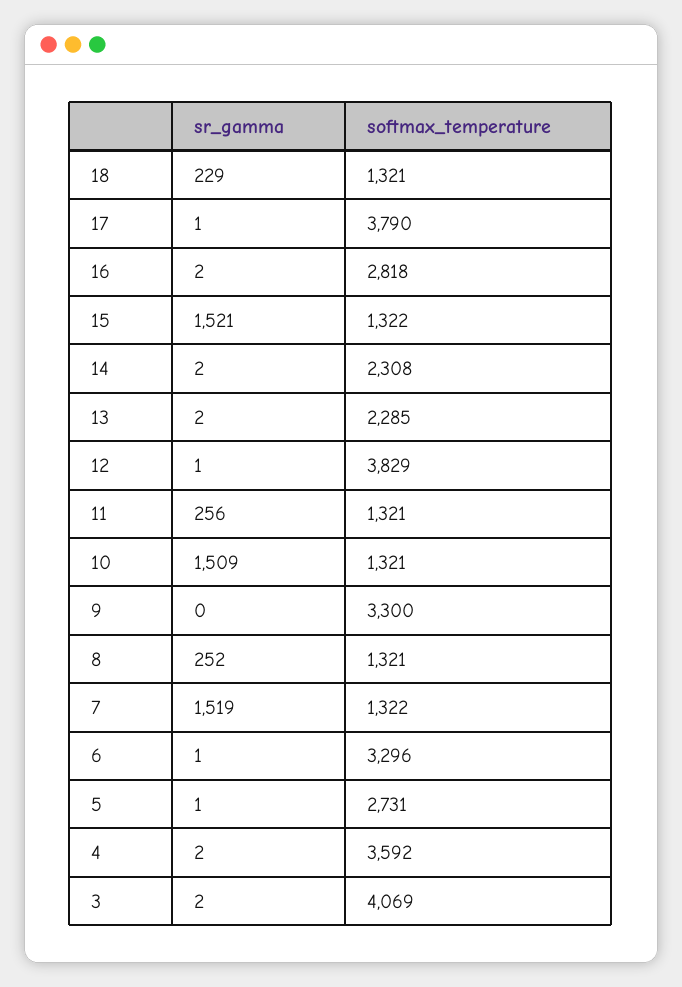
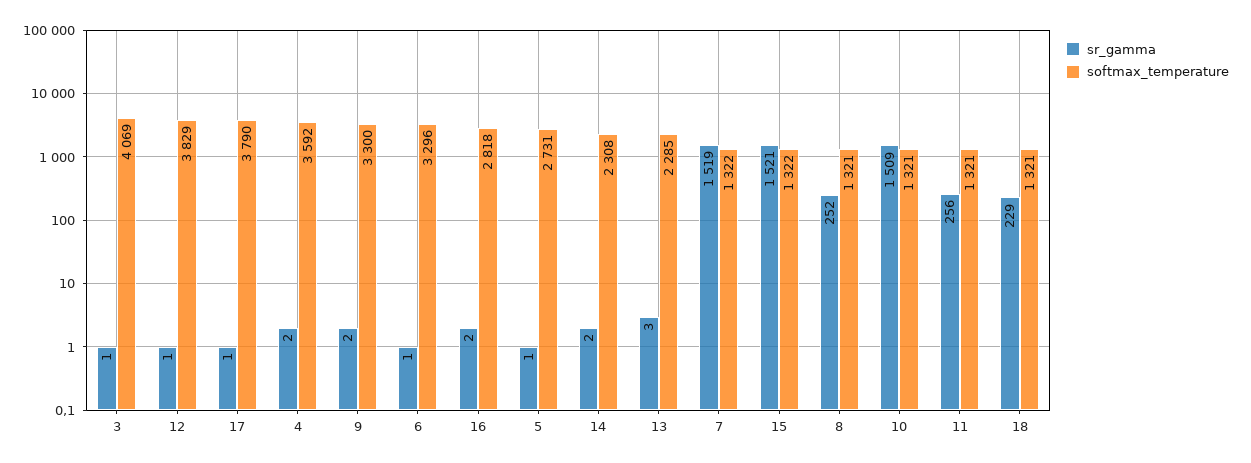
sr_gamma, 13: 2 -> 3
sr_gamma, 9: 0 -> 2
sr_gamma, 3: 2 -> 1

